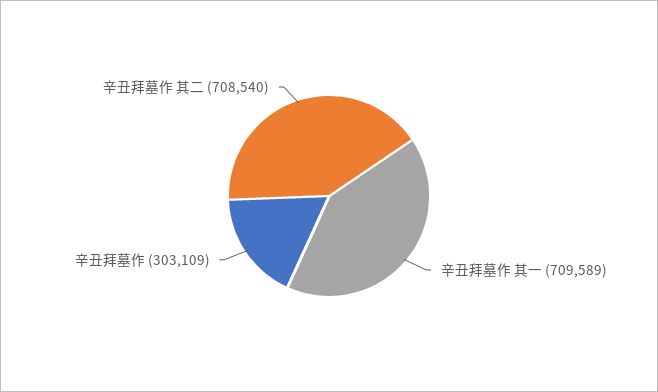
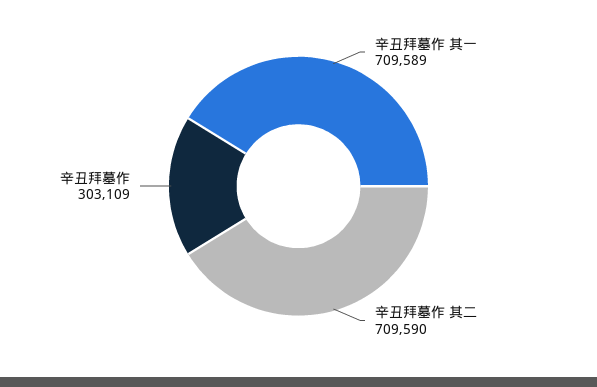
辛丑拜墓作 其二: 708540 -> 709590

